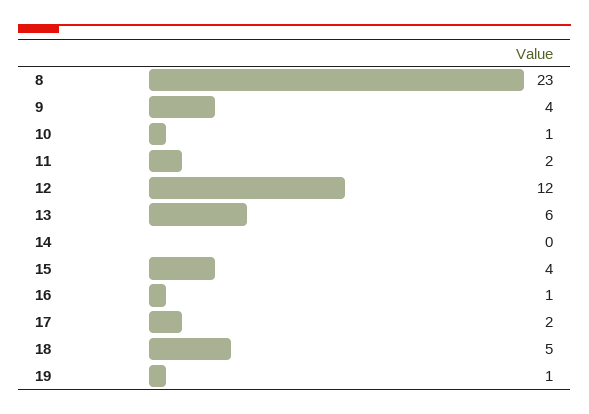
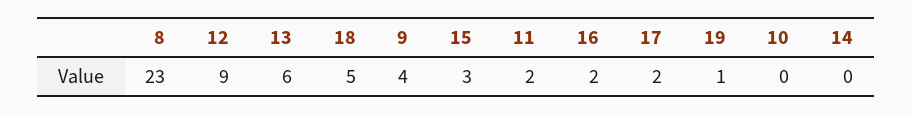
10: 1 -> 0
12: 12 -> 9
15: 4 -> 3
16: 1 -> 2

